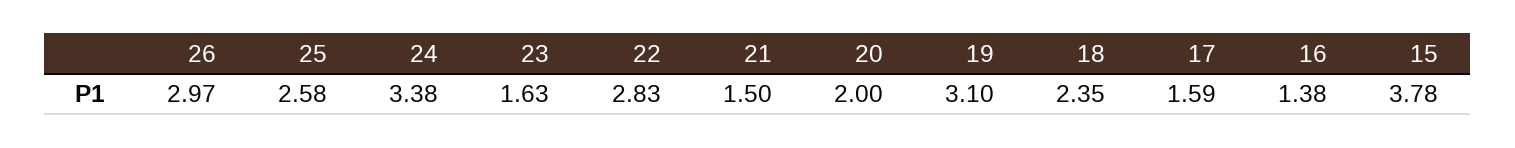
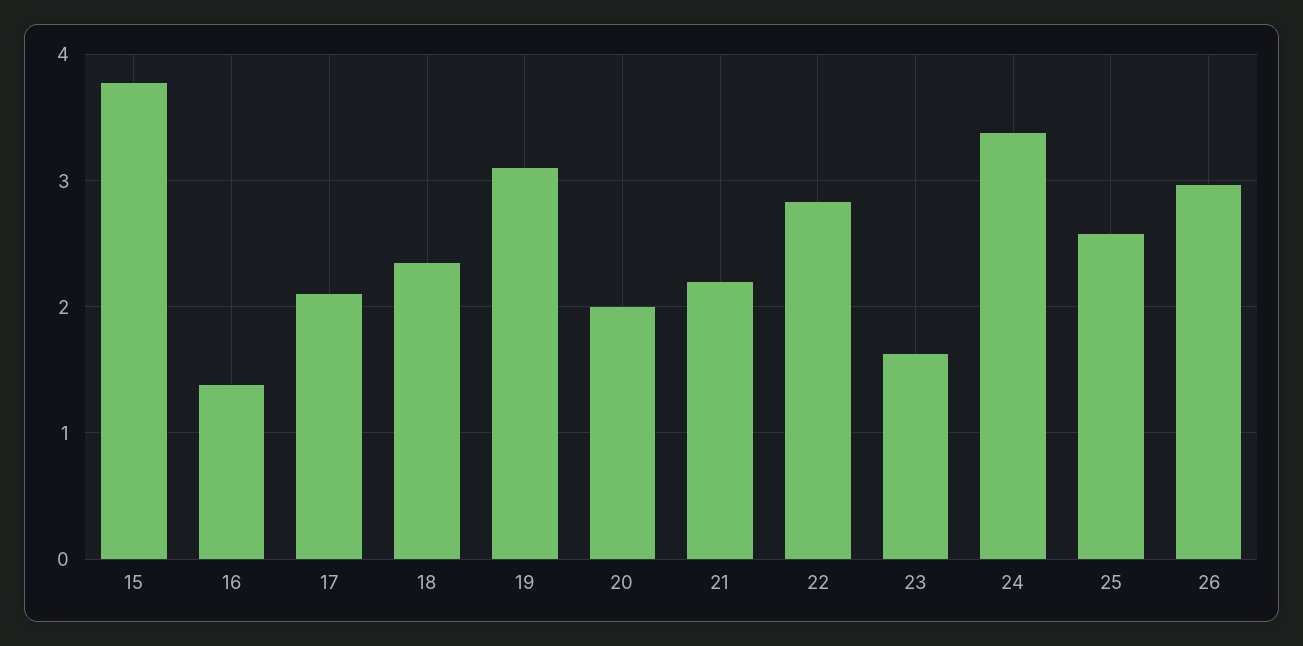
21: 1.5 -> 2.2
17: 1.59 -> 2.1

